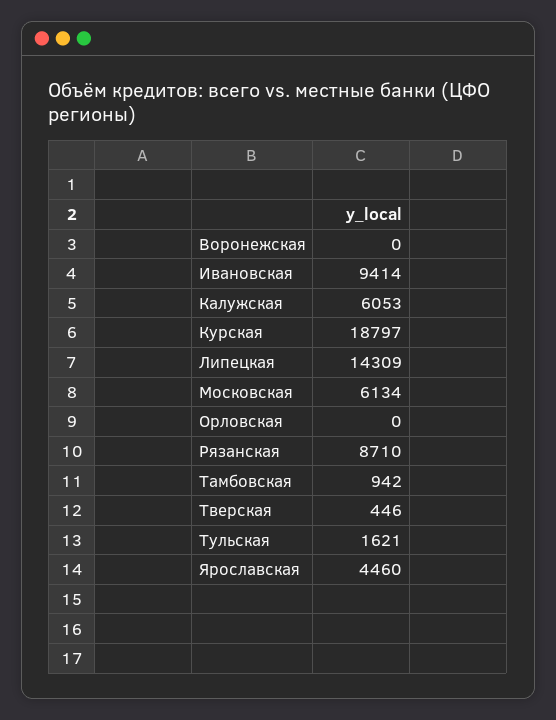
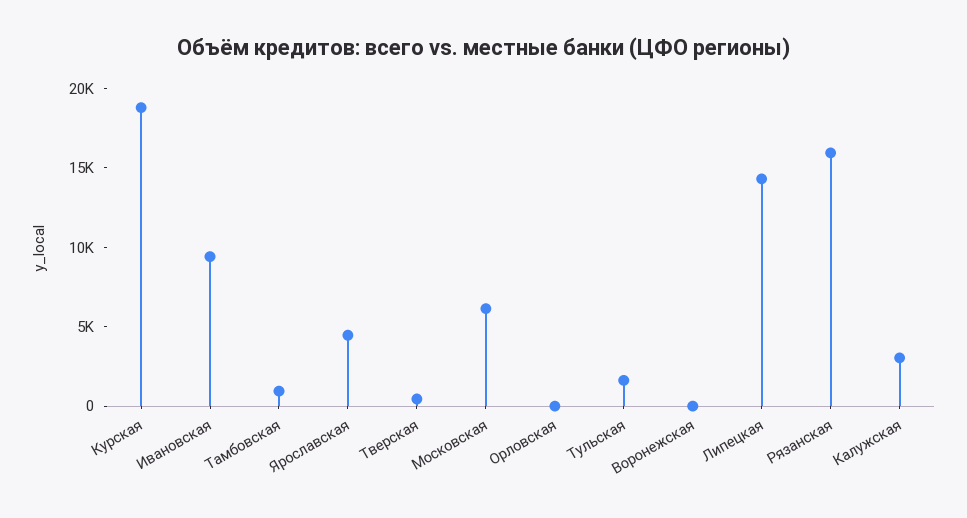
Калужская: 6053 -> 3000
Рязанская: 8710 -> 16000

